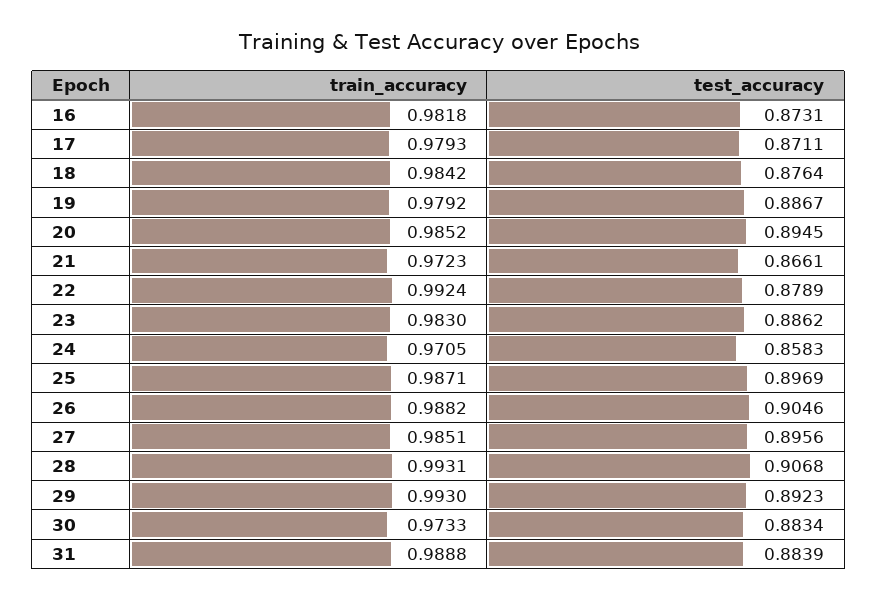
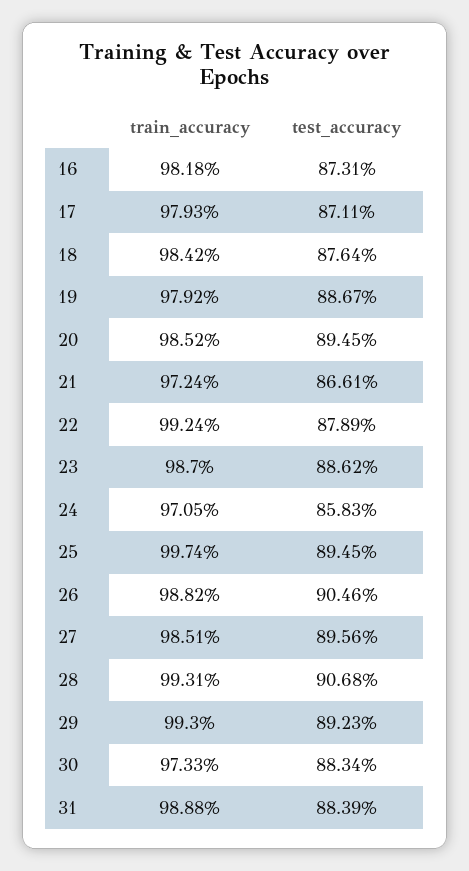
train_accuracy, 21: 0.9723 -> 0.9724
train_accuracy, 23: 0.983 -> 0.987
train_accuracy, 25: 0.9871 -> 0.9974
test_accuracy, 25: 0.8969 -> 0.8945

